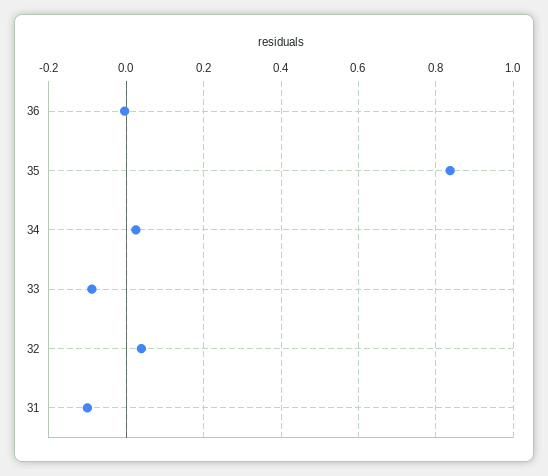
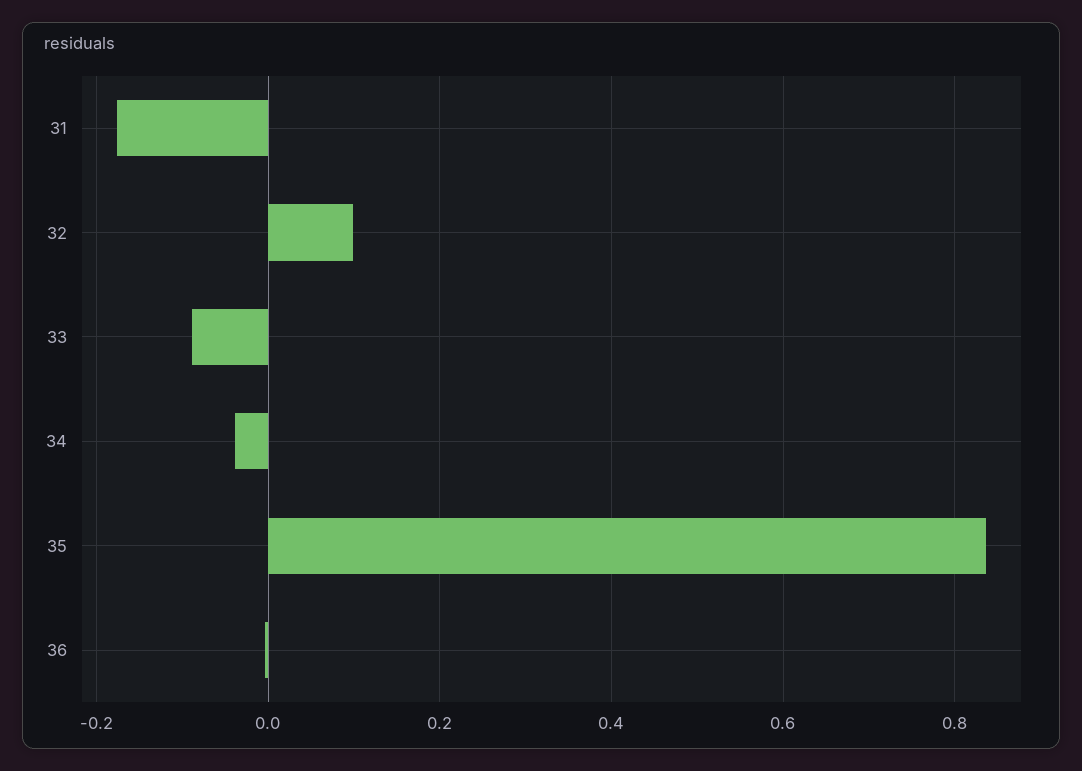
34: 0.02 -> -0.04
32: 0.04 -> 0.1
31: -0.1 -> -0.18

